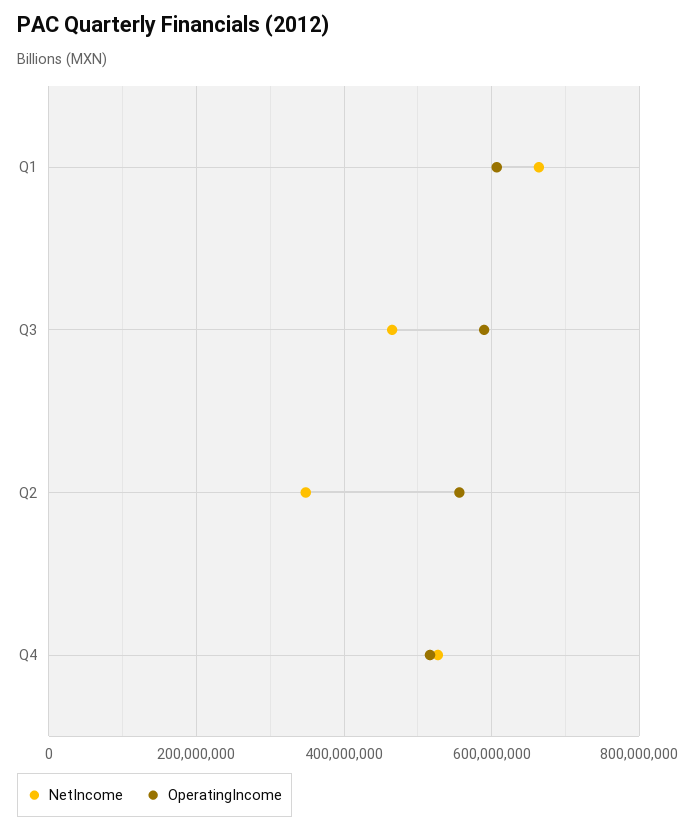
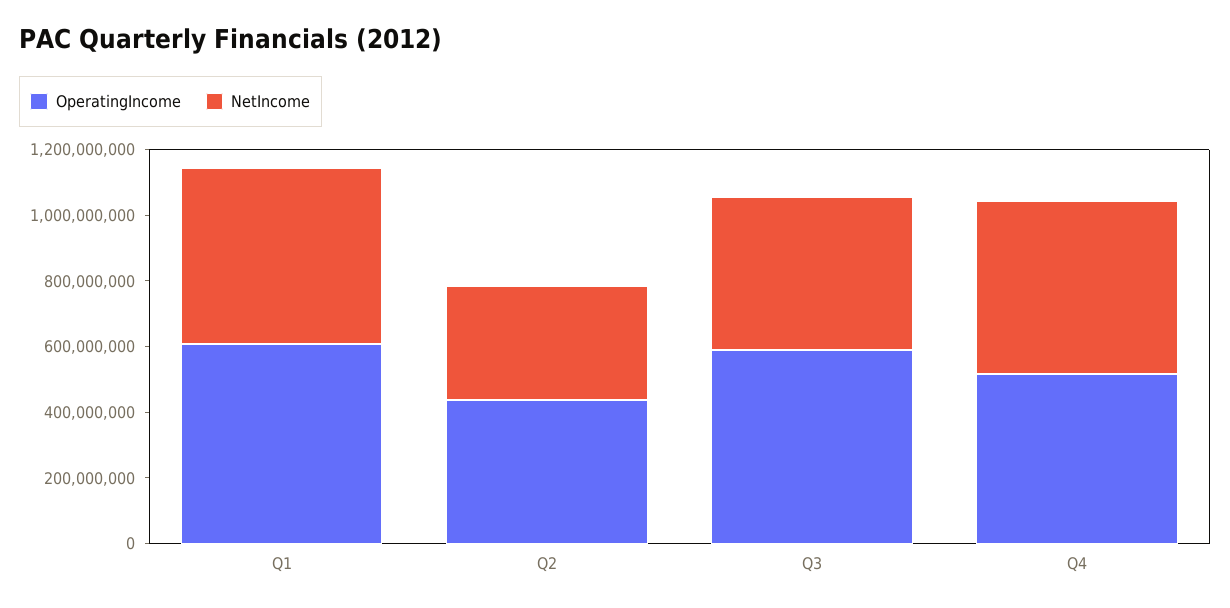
NetIncome, Q1: 660000000 -> 550000000
OperatingIncome, Q2: 560000000 -> 450000000

